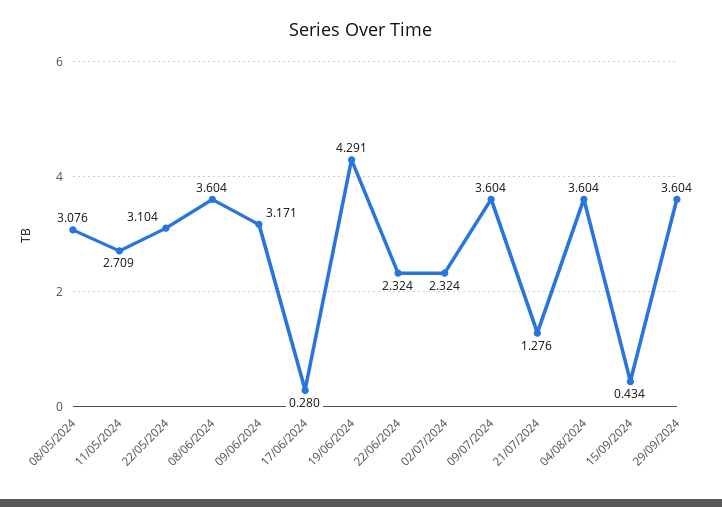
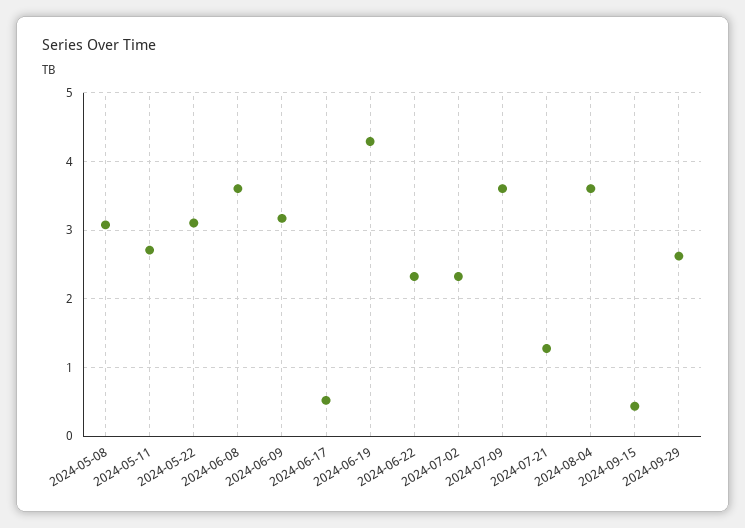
17/06/2024: 0.28 -> 0.5
29/09/2024: 3.604 -> 2.6

